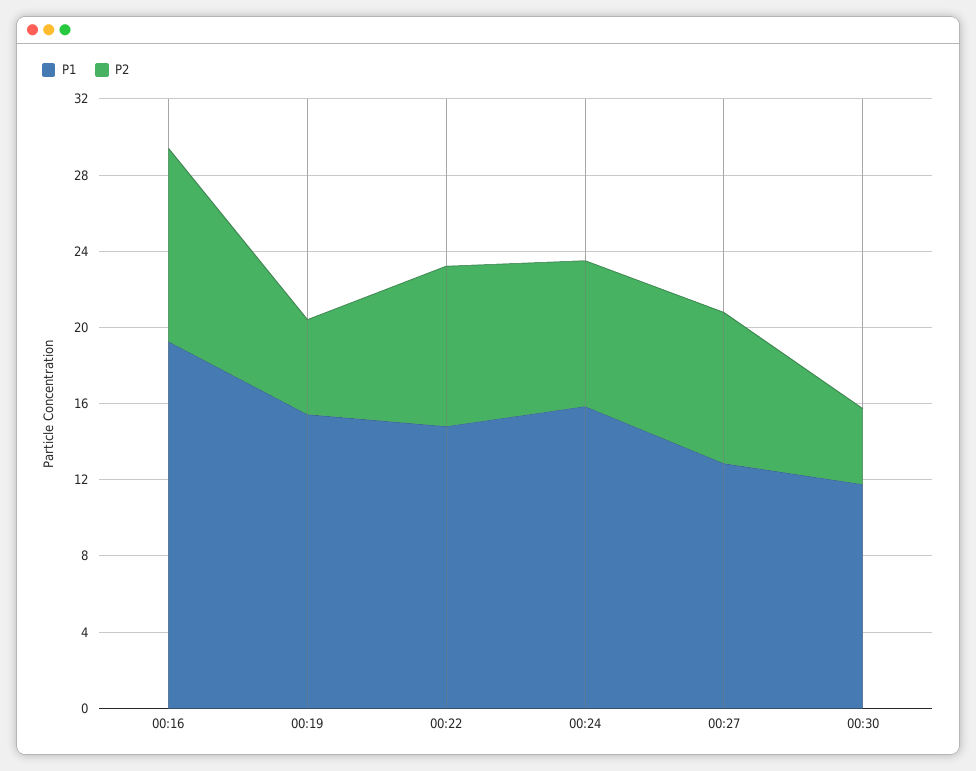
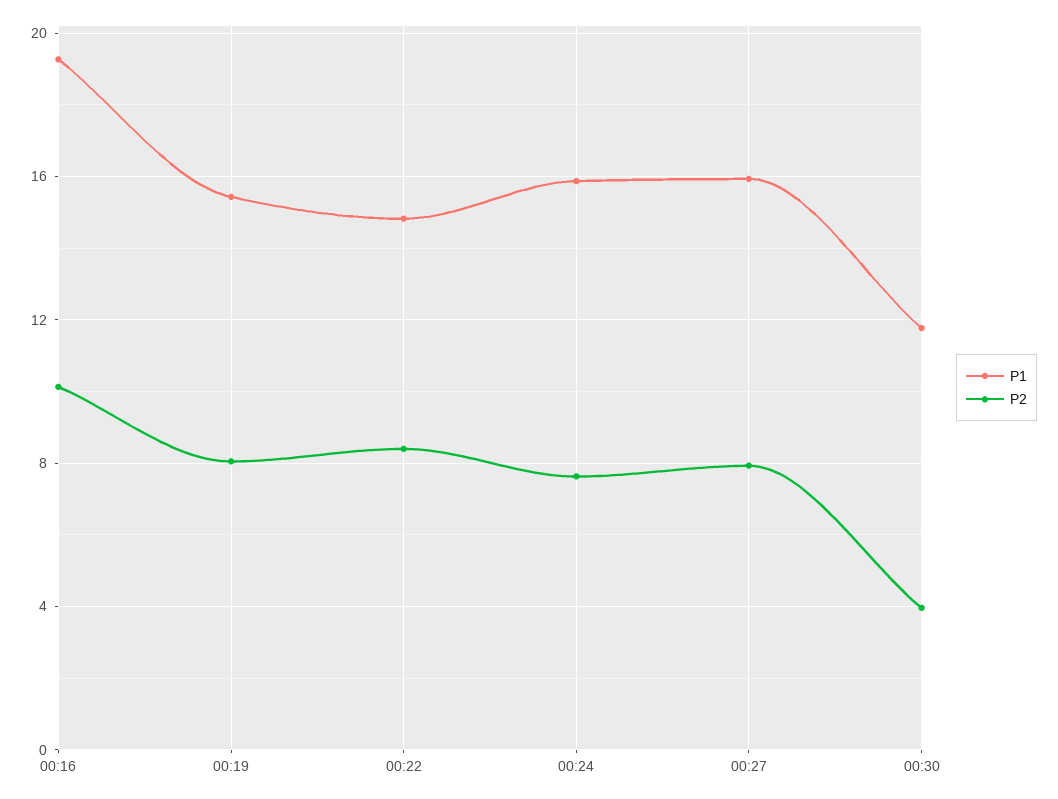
P2, 00:19: 5 -> 8
P1, 00:27: 13 -> 16

